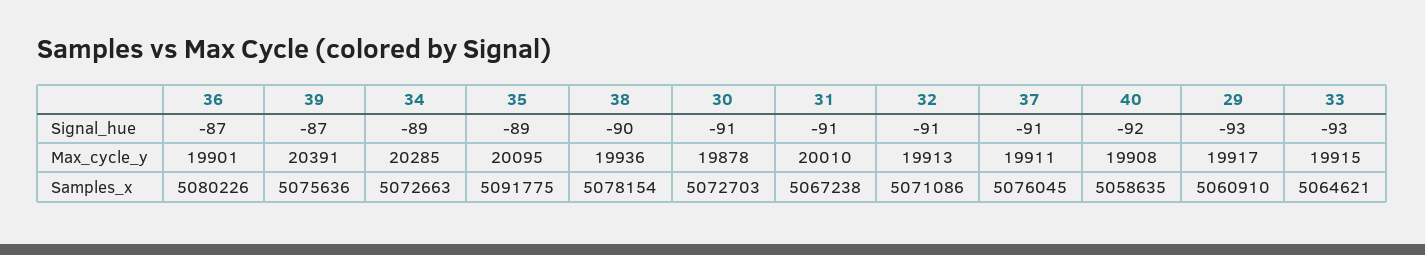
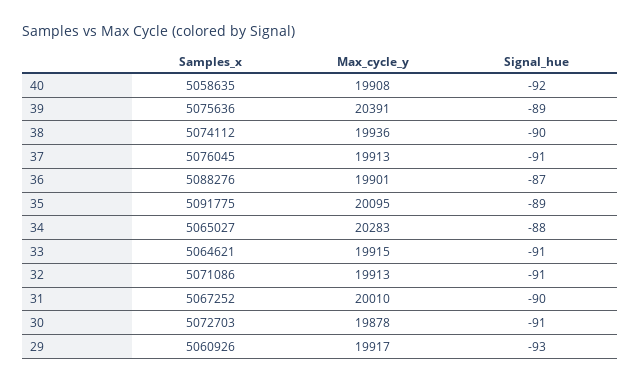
39, Signal_hue: -87 -> -89
34, Signal_hue: -89 -> -88
31, Signal_hue: -91 -> -90
33, Signal_hue: -93 -> -91
34, Max_cycle_y: 20285 -> 20283
37, Max_cycle_y: 19911 -> 19913
36, Samples_x: 5080226 -> 5088276
34, Samples_x: 5072663 -> 5065027
38, Samples_x: 5078154 -> 5074112
31, Samples_x: 5067238 -> 5067252
29, Samples_x: 5060910 -> 5060926

